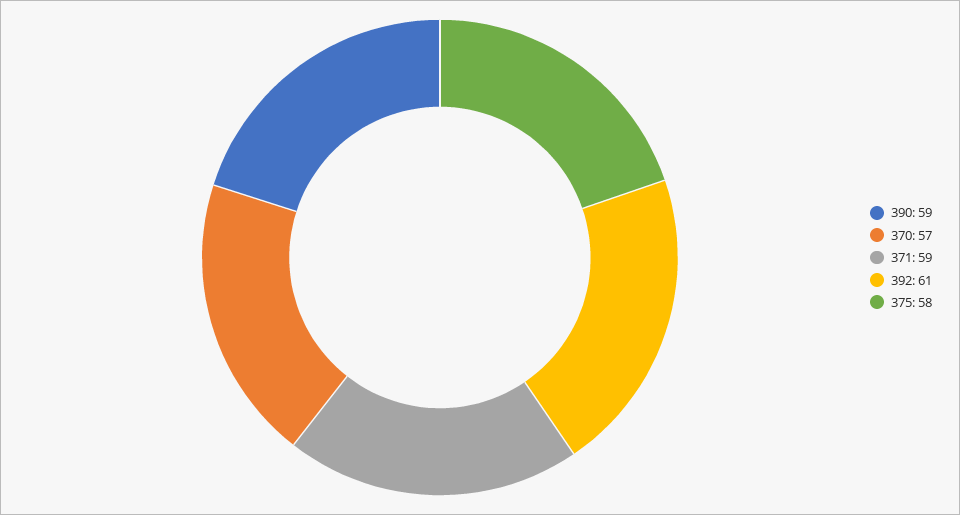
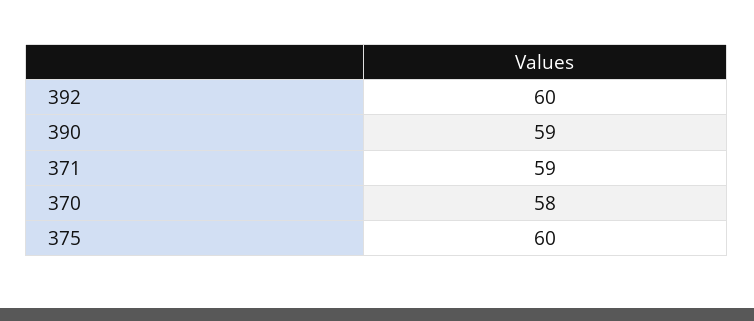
370: 57 -> 58
392: 61 -> 60
375: 58 -> 60

